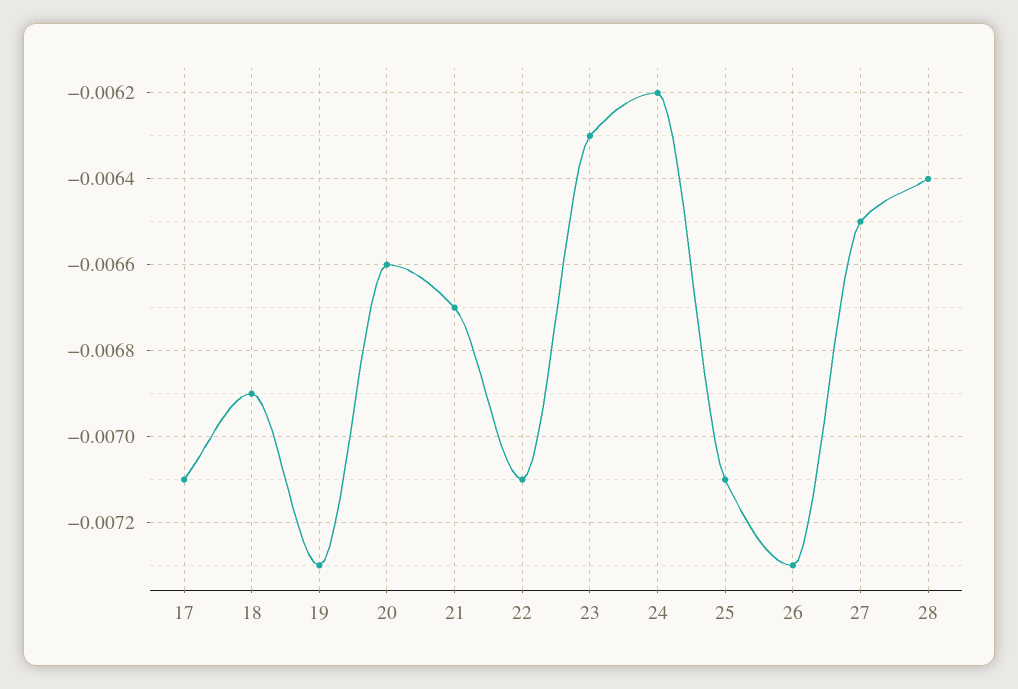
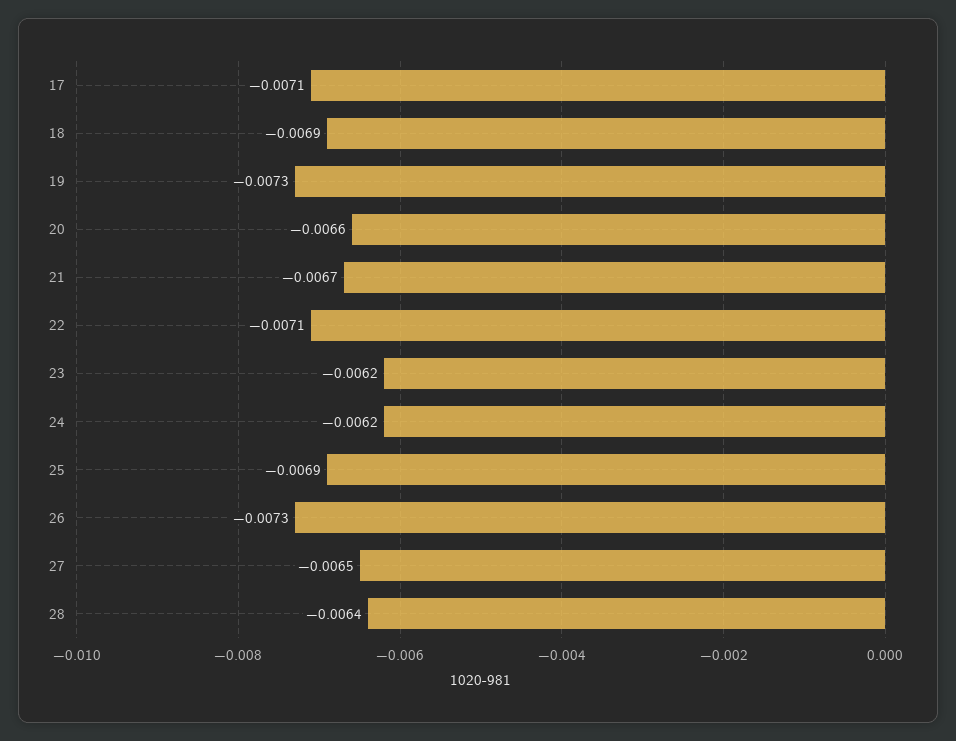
23: -0.0063 -> -0.0062
25: -0.0071 -> -0.0069

